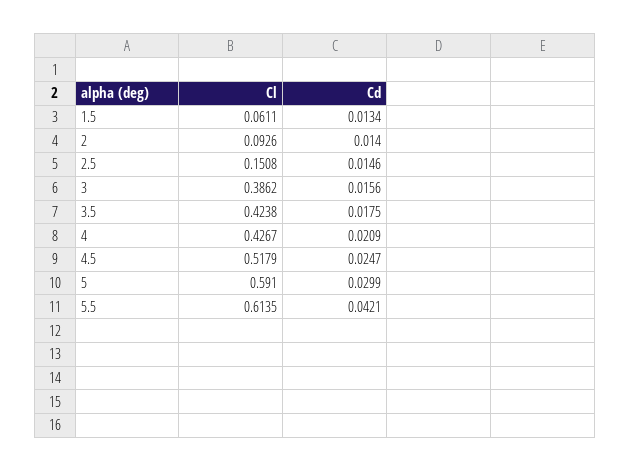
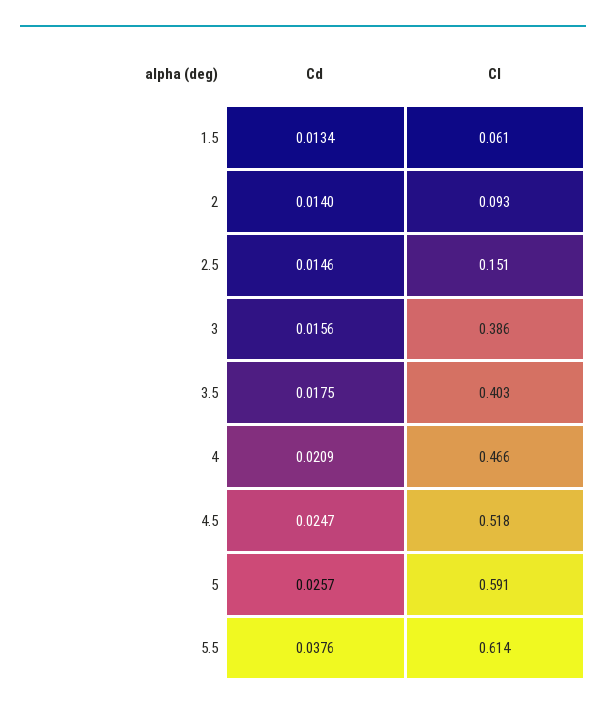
Cl, 3.5: 0.4238 -> 0.403
Cl, 4: 0.4267 -> 0.466
Cd, 5: 0.0299 -> 0.0257
Cd, 5.5: 0.0421 -> 0.0376

